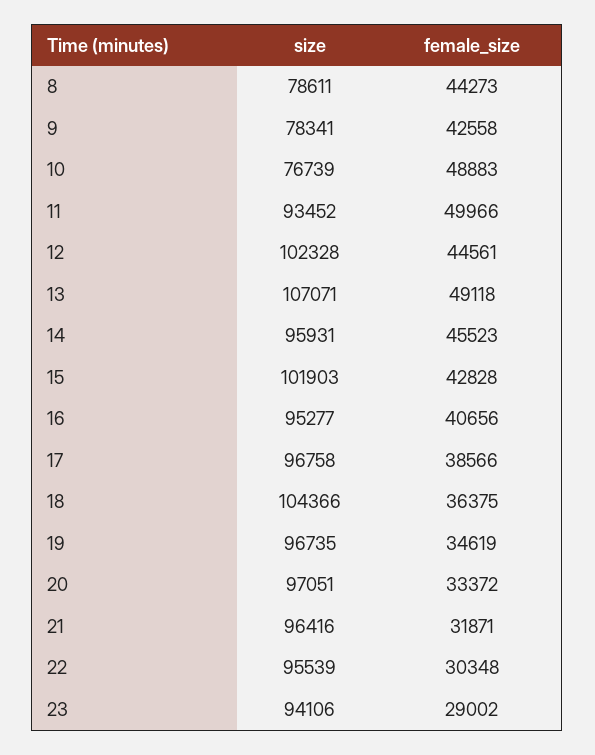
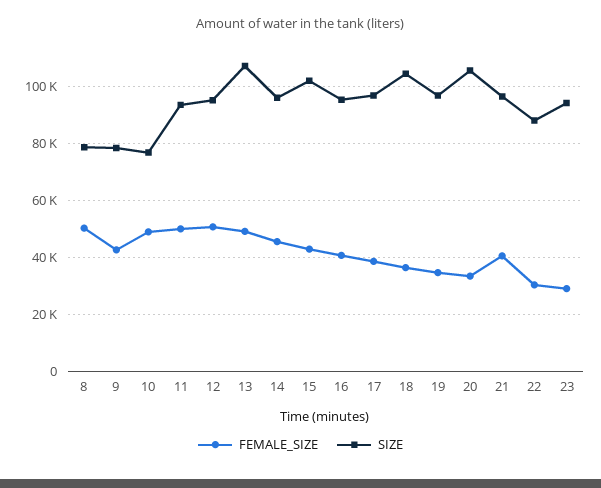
female_size, 8: 44273 -> 50000
size, 12: 102328 -> 95000
female_size, 12: 44561 -> 50000
size, 20: 97051 -> 105000
female_size, 21: 31871 -> 40000
size, 22: 95539 -> 87500

